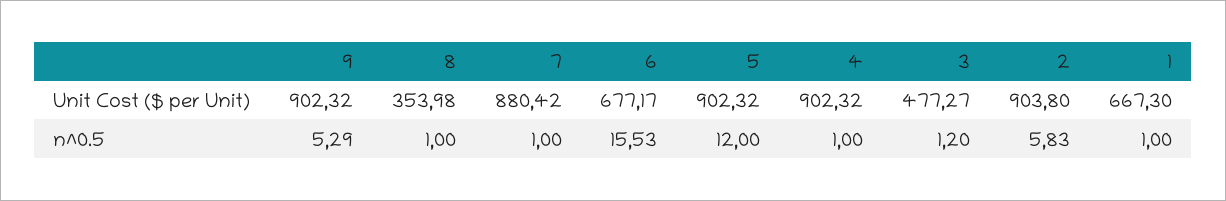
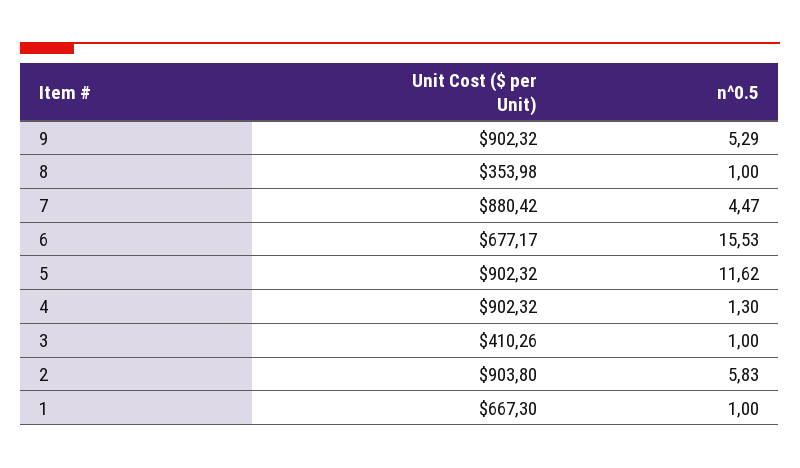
3, Unit Cost ($ per Unit): 477.27 -> 410.26
7, n^0.5: 1 -> 4.47
5, n^0.5: 12 -> 11.62
4, n^0.5: 1 -> 1.3
3, n^0.5: 1.2 -> 1

